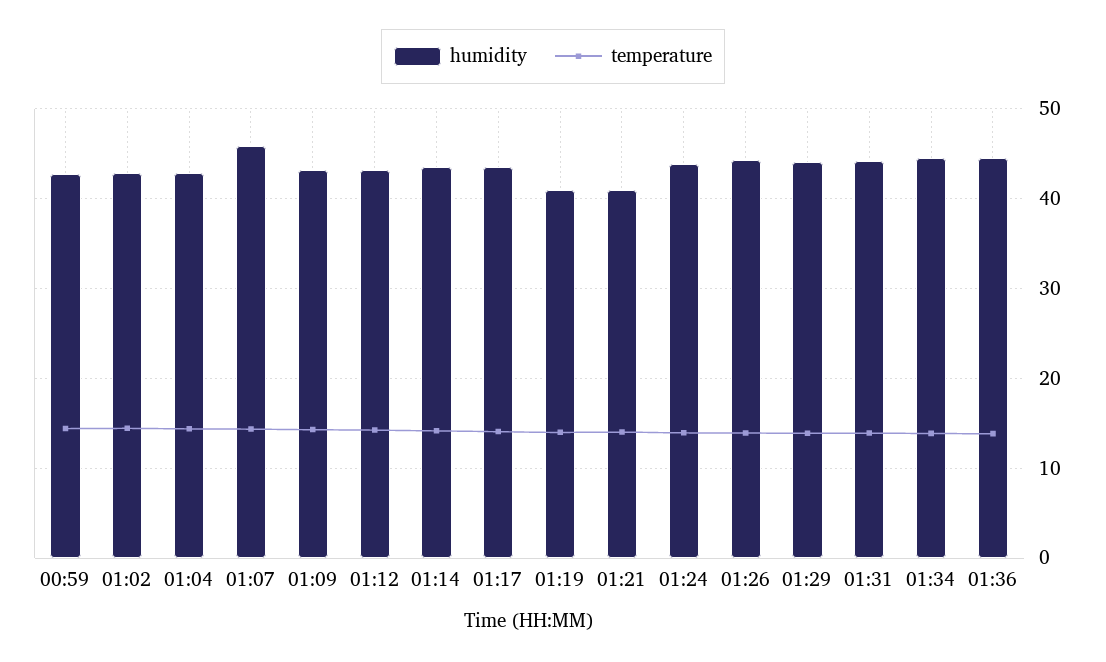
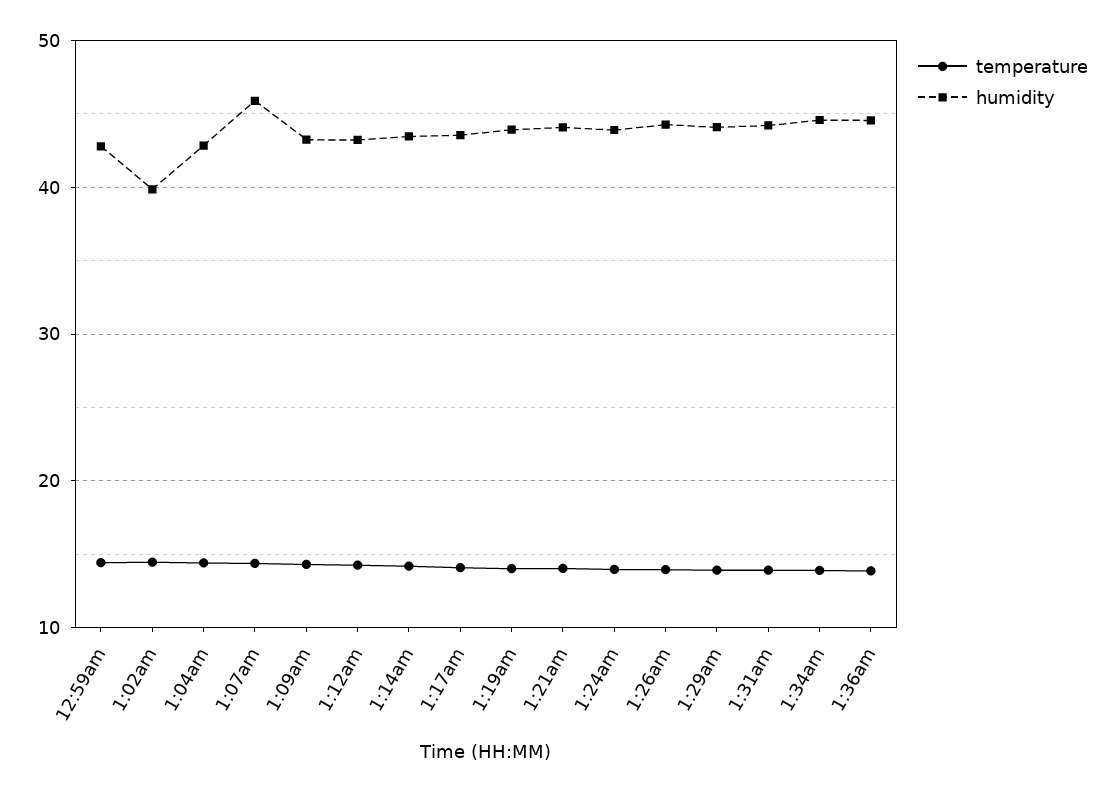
humidity, 01:02: 43 -> 40
humidity, 01:19: 41 -> 44
humidity, 01:21: 41 -> 44

